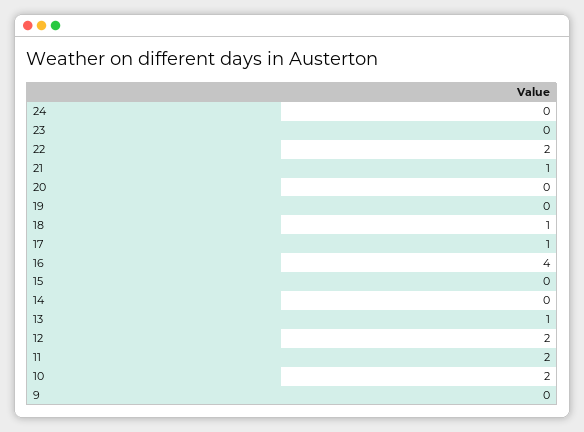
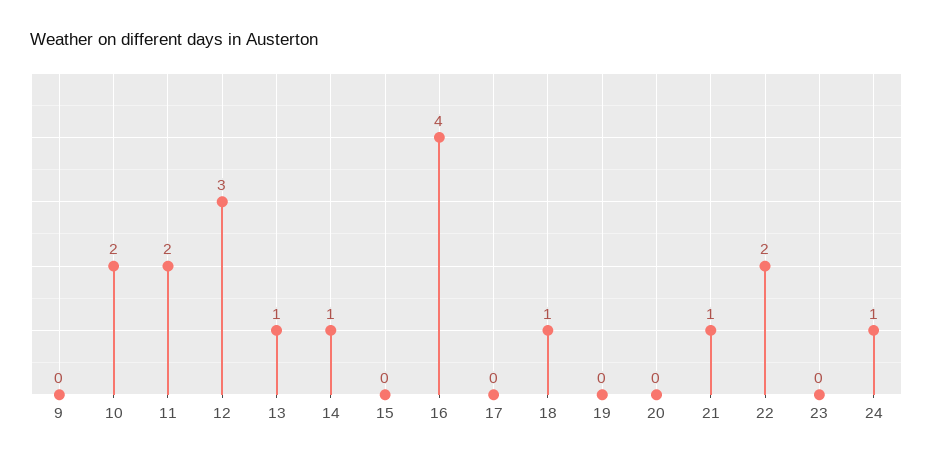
24: 0 -> 1
17: 1 -> 0
14: 0 -> 1
12: 2 -> 3

